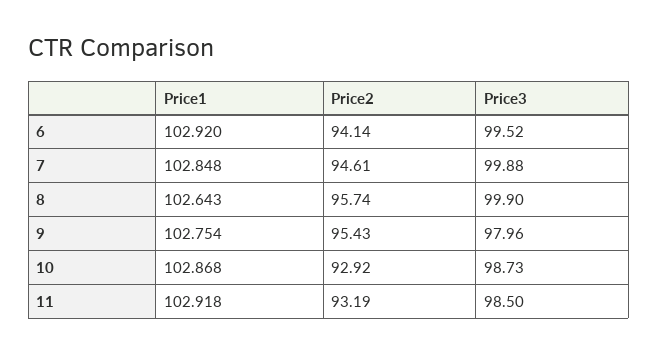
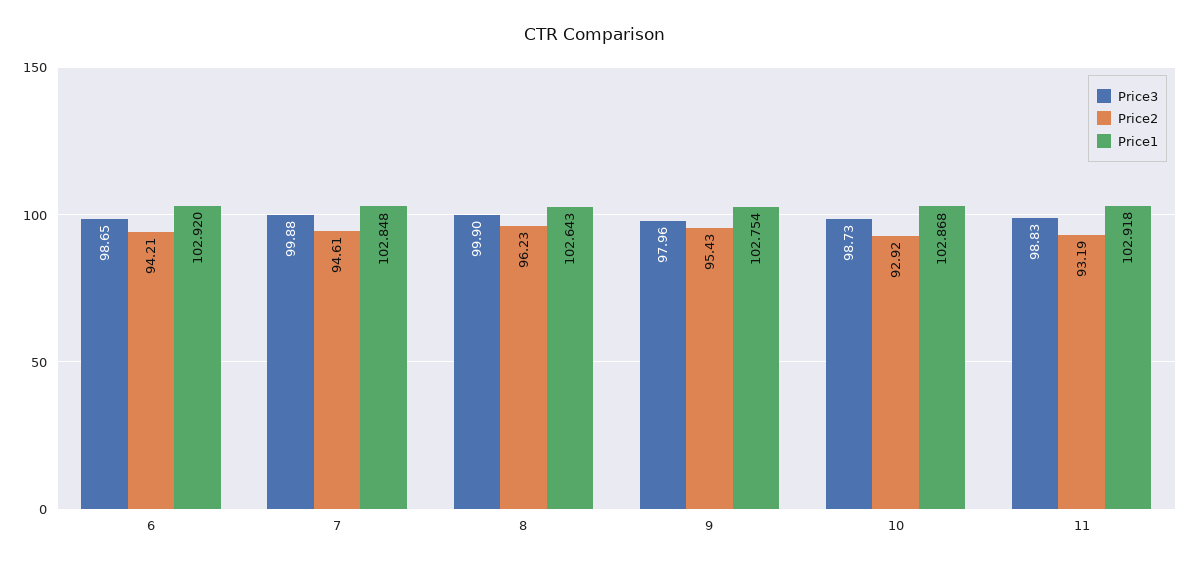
Price2, 6: 94.14 -> 94.21
Price3, 6: 99.52 -> 98.65
Price2, 8: 95.74 -> 96.23
Price3, 11: 98.5 -> 98.83

